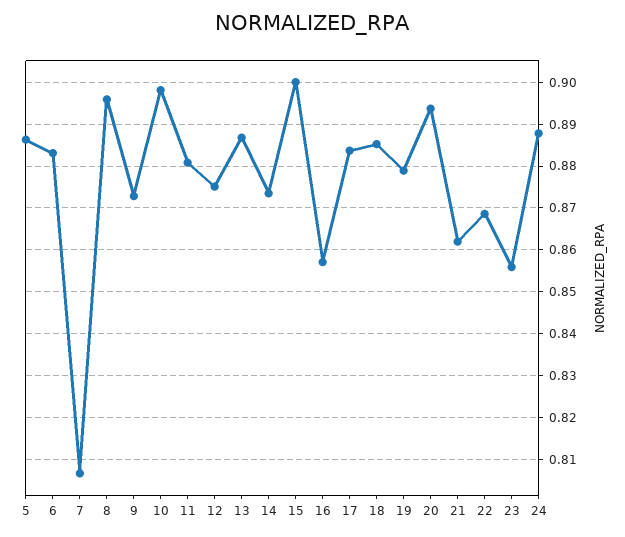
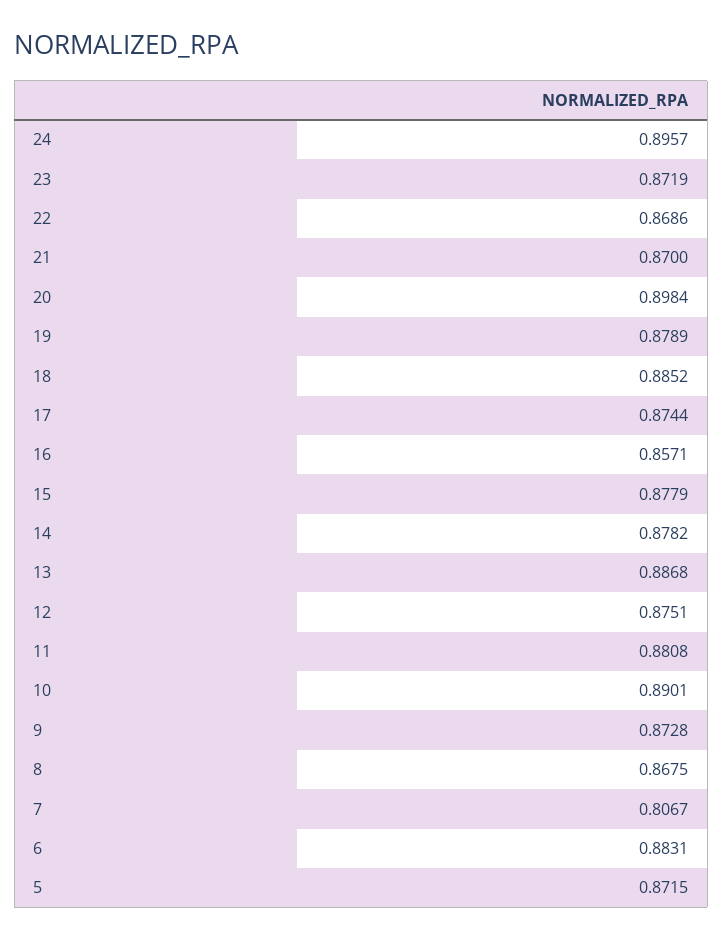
5: 0.886 -> 0.8715
8: 0.896 -> 0.8675
10: 0.898 -> 0.8901
14: 0.874 -> 0.8782
15: 0.9 -> 0.8779
17: 0.884 -> 0.8744
20: 0.894 -> 0.8984
21: 0.862 -> 0.87
23: 0.856 -> 0.8719
24: 0.888 -> 0.8957

